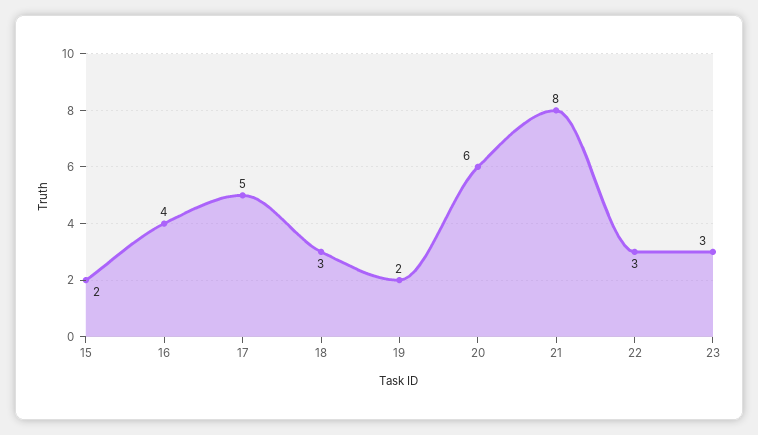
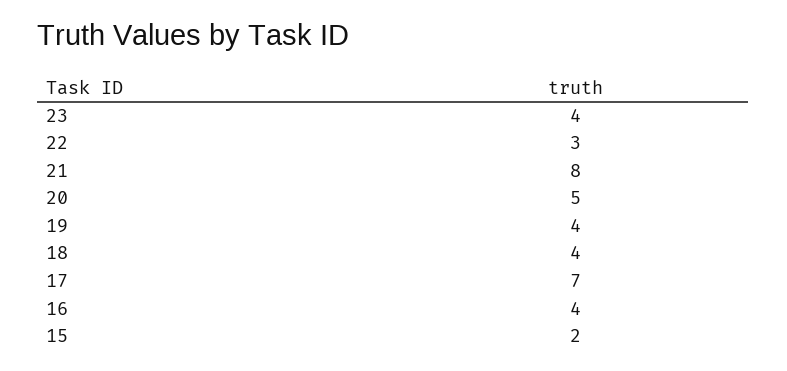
17: 5 -> 7
18: 3 -> 4
19: 2 -> 4
20: 6 -> 5
23: 3 -> 4

